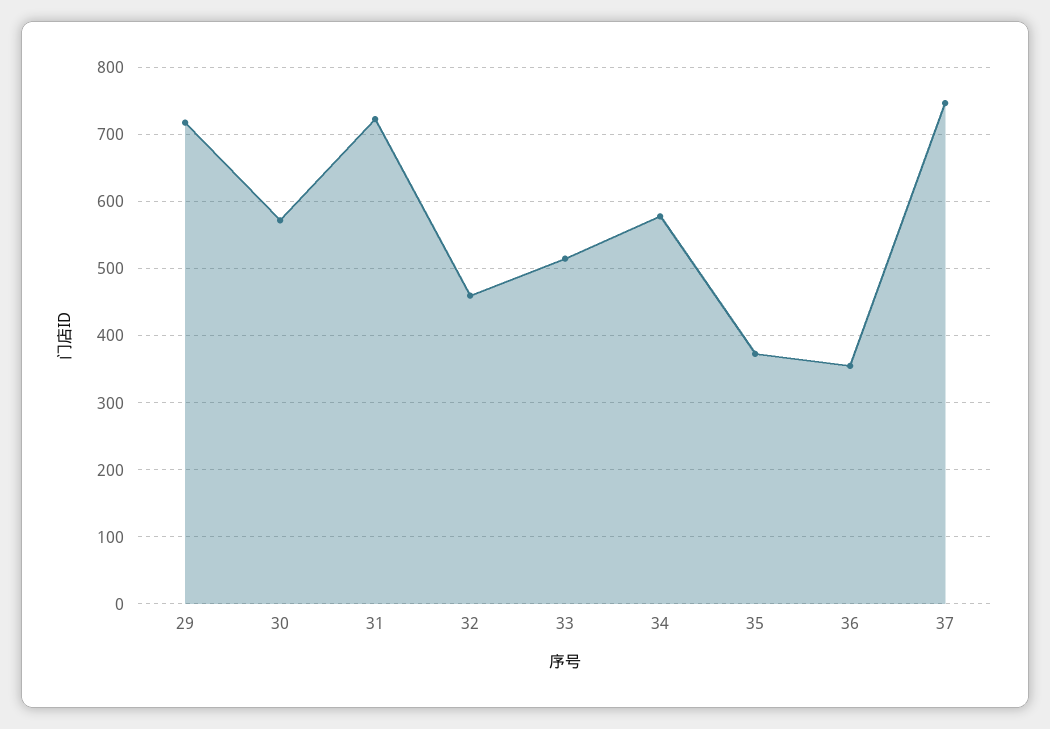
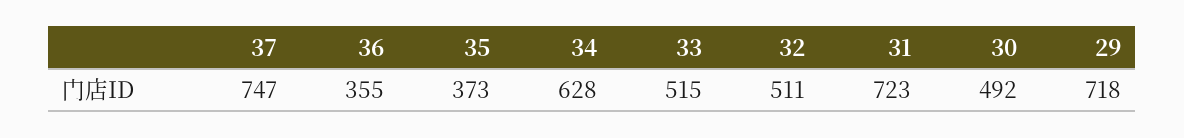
30: 570 -> 492
32: 460 -> 511
34: 580 -> 628

